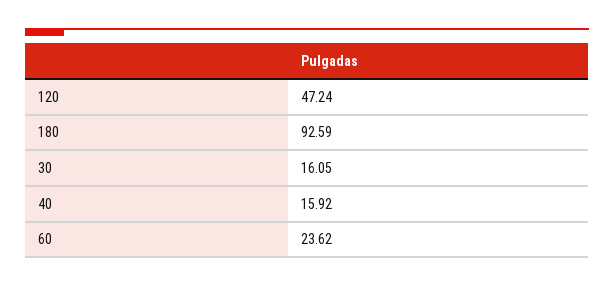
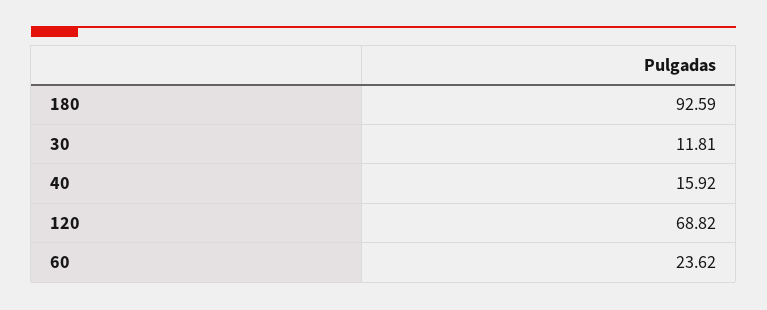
120: 47.24 -> 68.82
30: 16.05 -> 11.81

